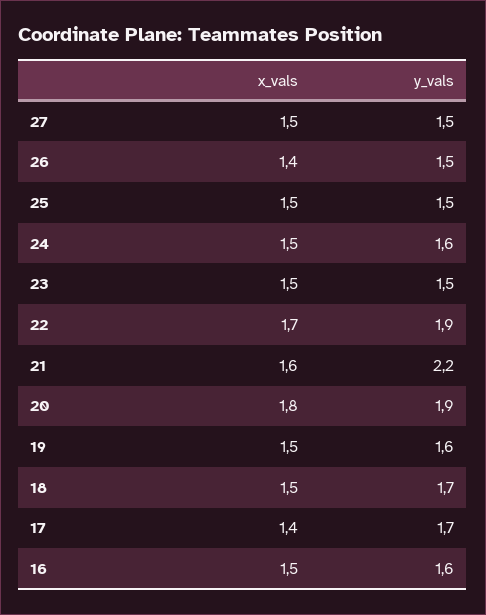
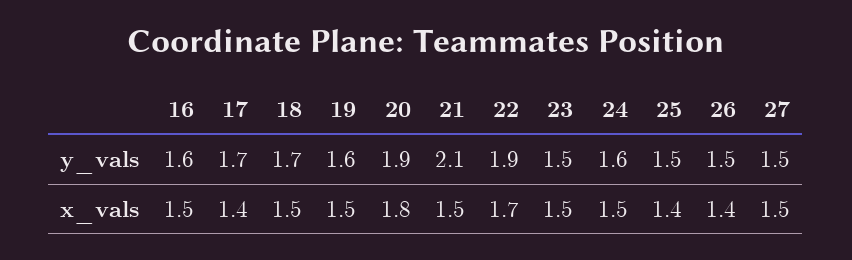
x_vals, 25: 1.5 -> 1.4
x_vals, 21: 1.6 -> 1.5
y_vals, 21: 2.2 -> 2.1

